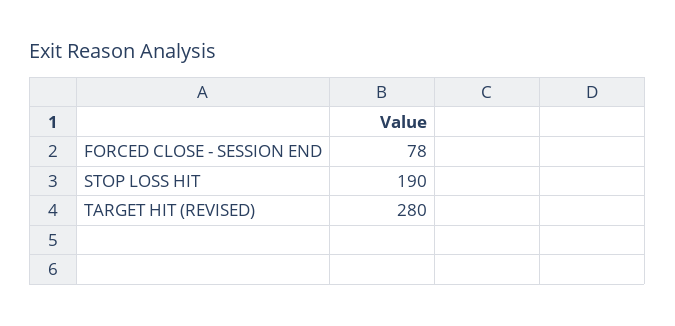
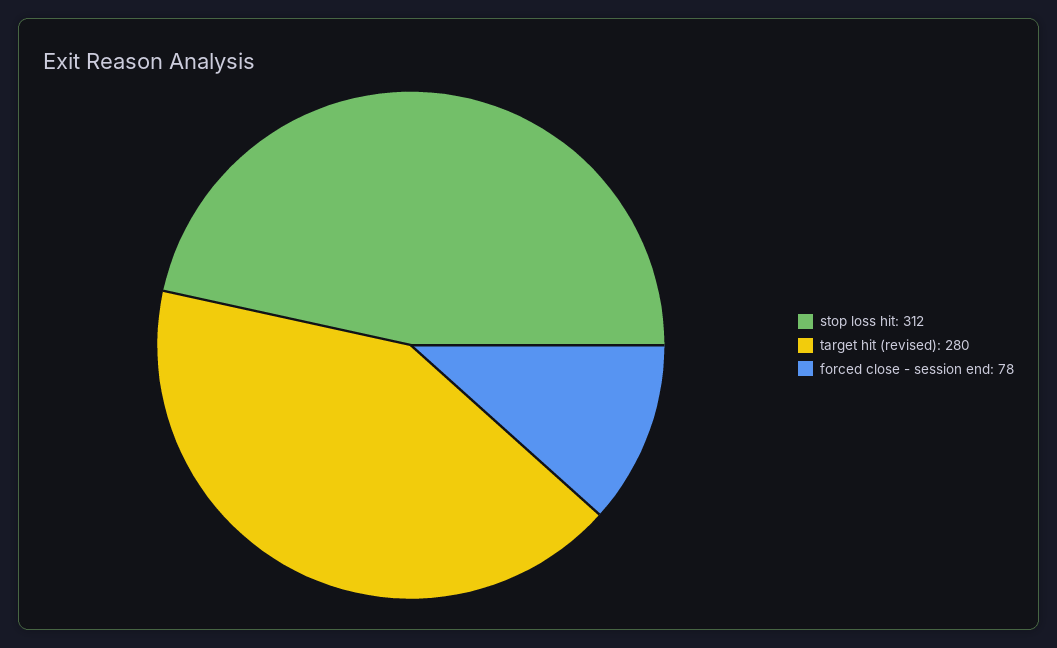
STOP LOSS HIT: 190 -> 312

